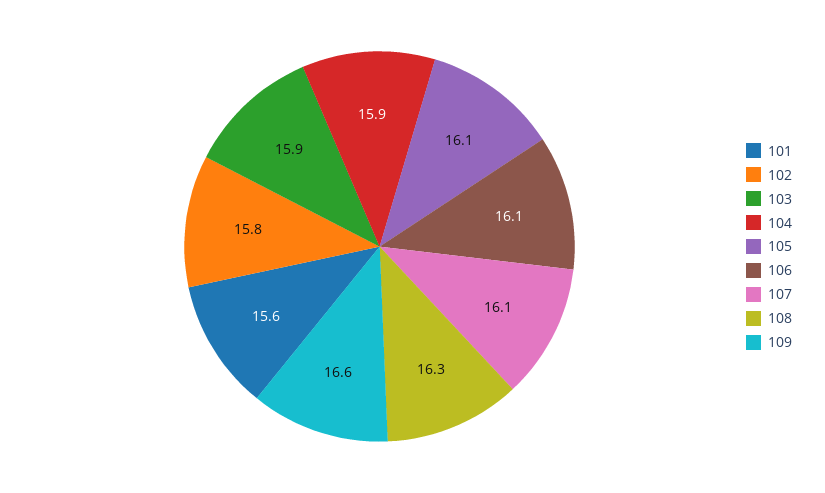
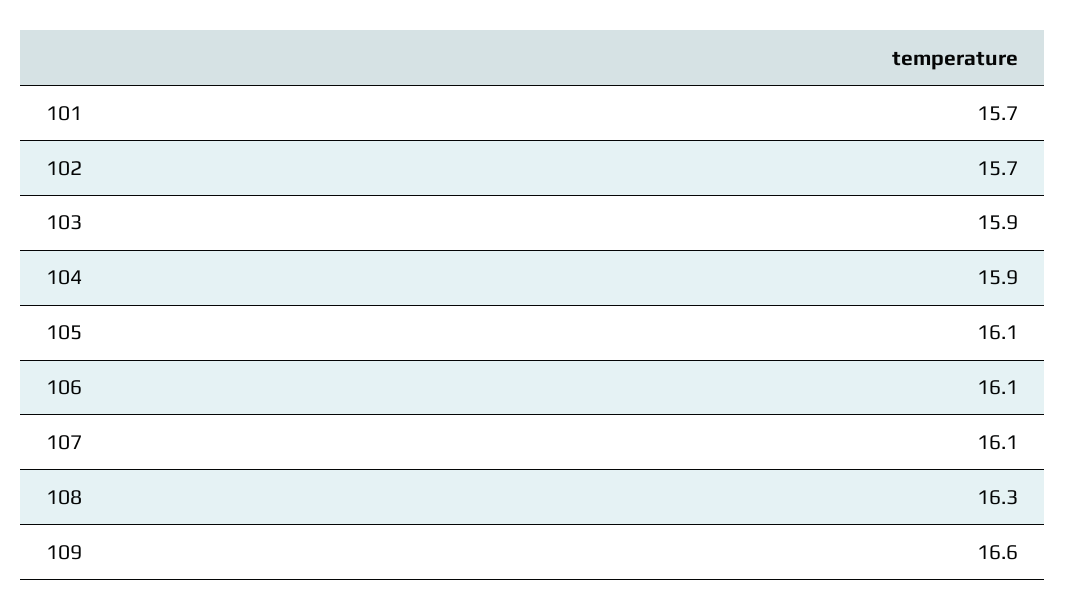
101: 15.6 -> 15.7
102: 15.8 -> 15.7

